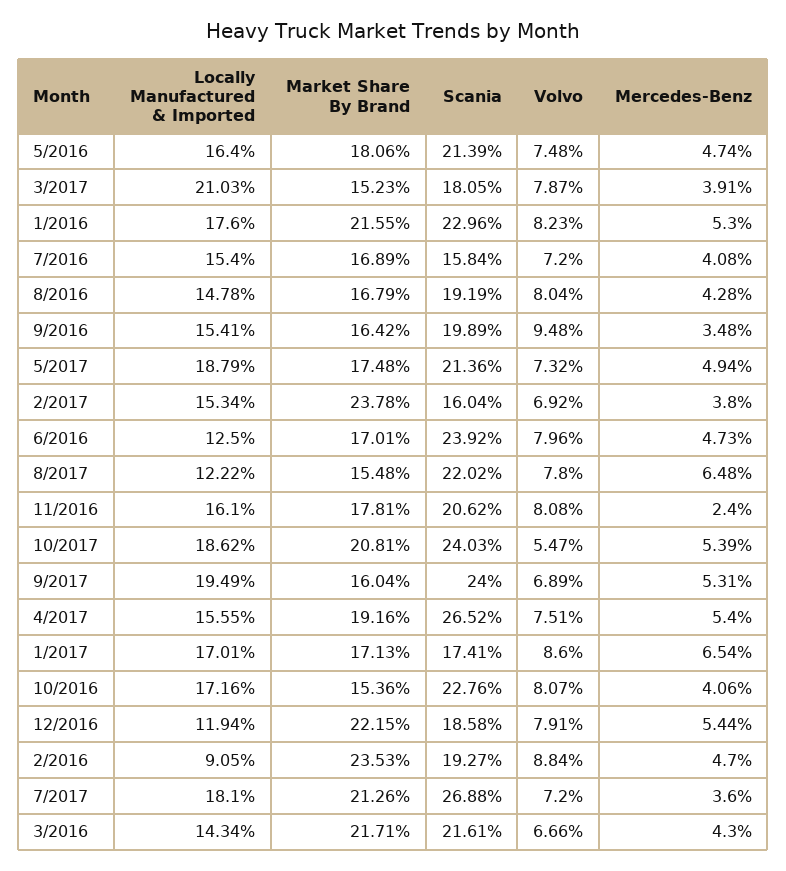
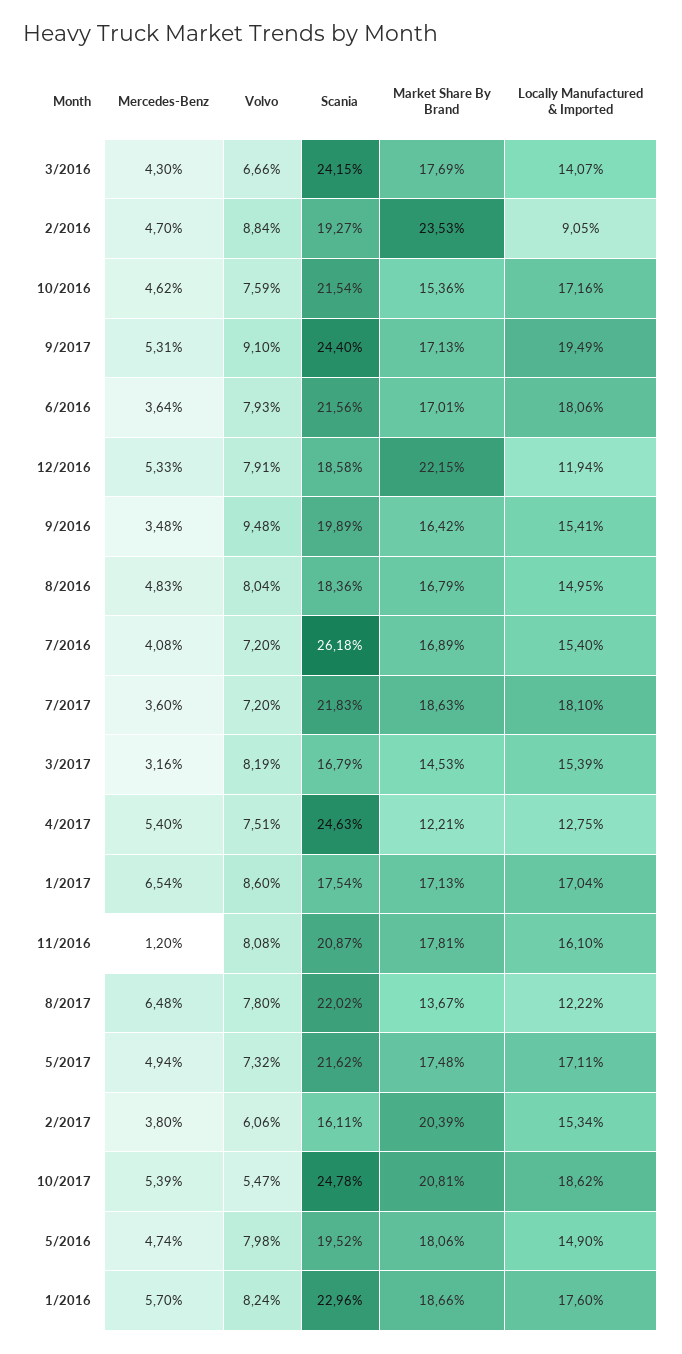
Locally Manufactured & Imported, 5/2016: 16.4 -> 14.9
Scania, 5/2016: 21.39 -> 19.52
Volvo, 5/2016: 7.48 -> 7.98
Locally Manufactured & Imported, 3/2017: 21.03 -> 15.39
Market Share By Brand, 3/2017: 15.23 -> 14.53
Scania, 3/2017: 18.05 -> 16.79
Volvo, 3/2017: 7.87 -> 8.19
Mercedes-Benz, 3/2017: 3.91 -> 3.16
Market Share By Brand, 1/2016: 21.55 -> 18.66
Volvo, 1/2016: 8.23 -> 8.24
Mercedes-Benz, 1/2016: 5.3 -> 5.7
Scania, 7/2016: 15.84 -> 26.18
Locally Manufactured & Imported, 8/2016: 14.78 -> 14.95
Scania, 8/2016: 19.19 -> 18.36
Mercedes-Benz, 8/2016: 4.28 -> 4.83
Locally Manufactured & Imported, 5/2017: 18.79 -> 17.11
Scania, 5/2017: 21.36 -> 21.62
Market Share By Brand, 2/2017: 23.78 -> 20.39
Scania, 2/2017: 16.04 -> 16.11
Volvo, 2/2017: 6.92 -> 6.06
Locally Manufactured & Imported, 6/2016: 12.5 -> 18.06
Scania, 6/2016: 23.92 -> 21.56
Volvo, 6/2016: 7.96 -> 7.93
Mercedes-Benz, 6/2016: 4.73 -> 3.64
Market Share By Brand, 8/2017: 15.48 -> 13.67
Scania, 11/2016: 20.62 -> 20.87
Mercedes-Benz, 11/2016: 2.4 -> 1.2
Scania, 10/2017: 24.03 -> 24.78
Market Share By Brand, 9/2017: 16.04 -> 17.13
Scania, 9/2017: 24 -> 24.4
Volvo, 9/2017: 6.89 -> 9.1
Locally Manufactured & Imported, 4/2017: 15.55 -> 12.75
Market Share By Brand, 4/2017: 19.16 -> 12.21
Scania, 4/2017: 26.52 -> 24.63
Locally Manufactured & Imported, 1/2017: 17.01 -> 17.04
Scania, 1/2017: 17.41 -> 17.54
Scania, 10/2016: 22.76 -> 21.54
Volvo, 10/2016: 8.07 -> 7.59
Mercedes-Benz, 10/2016: 4.06 -> 4.62
Mercedes-Benz, 12/2016: 5.44 -> 5.33
Market Share By Brand, 7/2017: 21.26 -> 18.63
Scania, 7/2017: 26.88 -> 21.83
Locally Manufactured & Imported, 3/2016: 14.34 -> 14.07
Market Share By Brand, 3/2016: 21.71 -> 17.69
Scania, 3/2016: 21.61 -> 24.15

